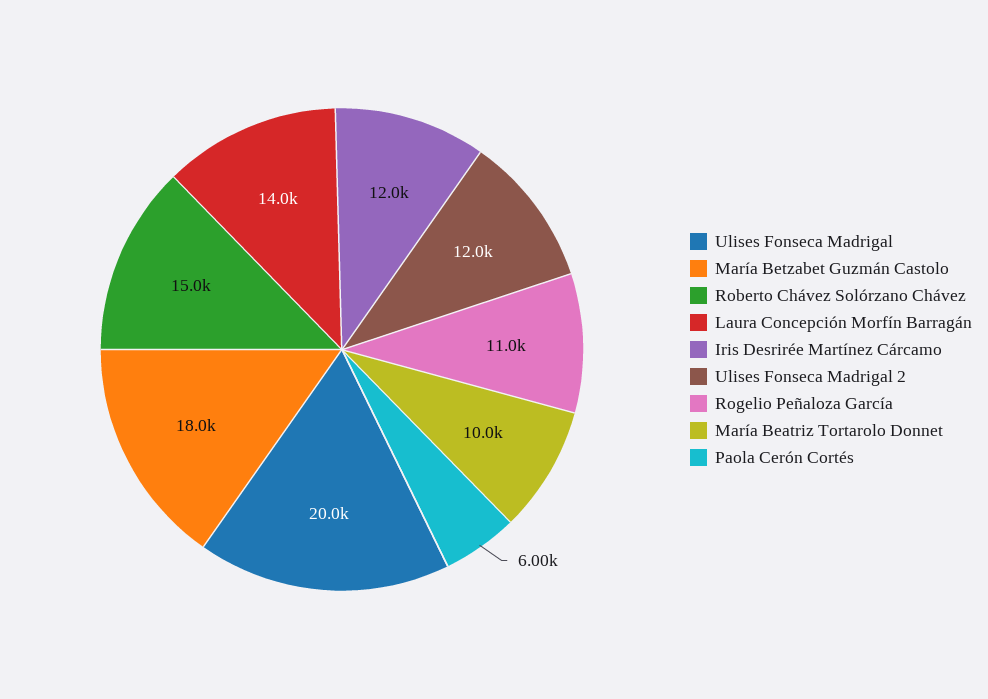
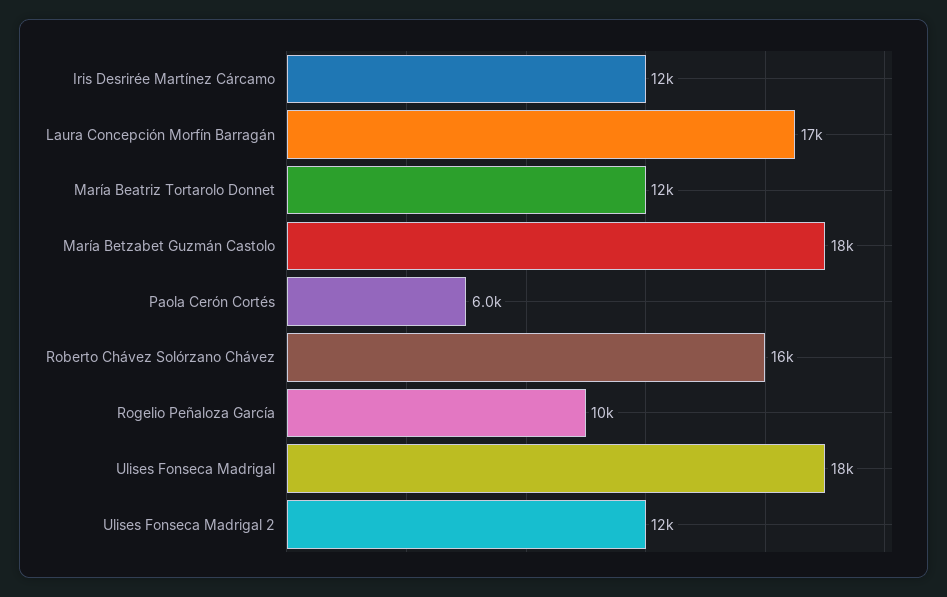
Ulises Fonseca Madrigal: 20000 -> 18000
Roberto Chávez Solórzano Chávez: 15000 -> 16000
Laura Concepción Morfín Barragán: 14000 -> 17000
Rogelio Peñaloza García: 11000 -> 10000
María Beatriz Tortarolo Donnet: 10000 -> 12000

